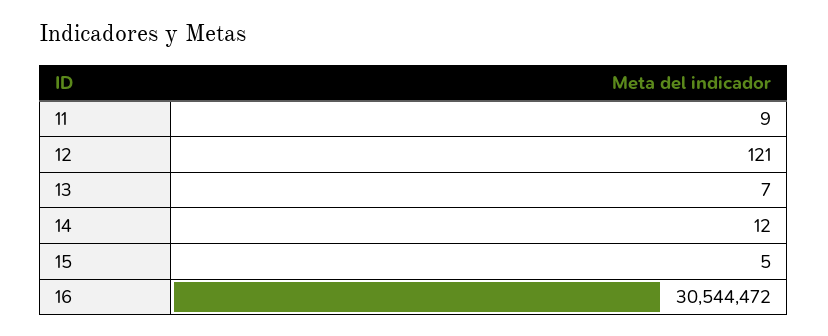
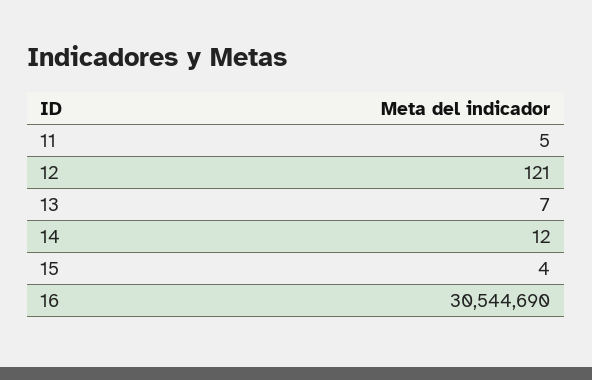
11: 9 -> 5
15: 5 -> 4
16: 30544472 -> 30544690

